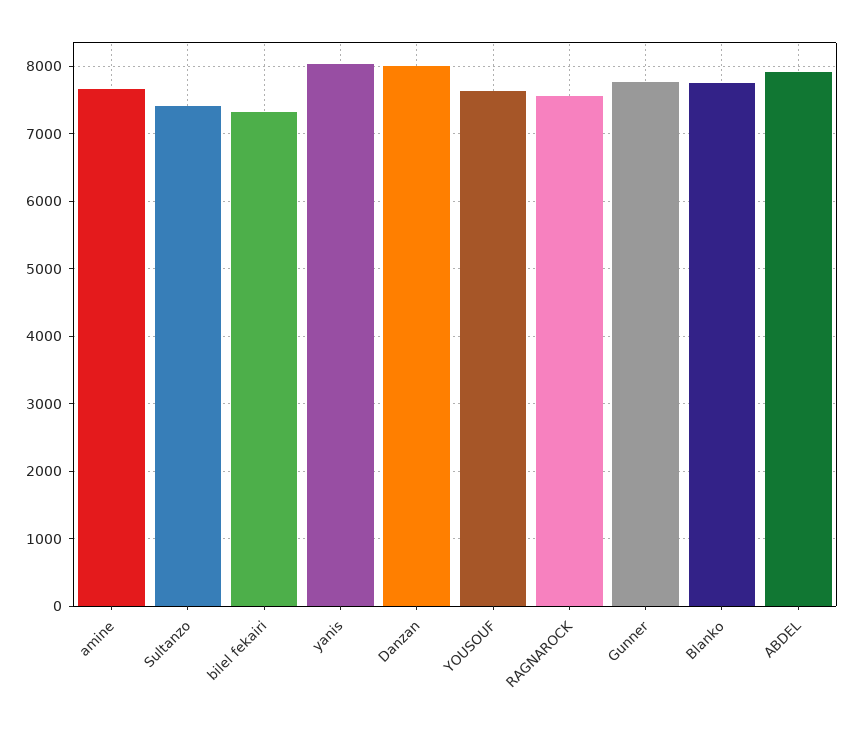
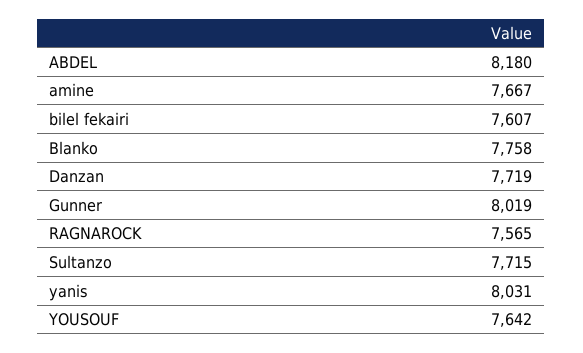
Sultanzo: 7400 -> 7715
bilel fekairi: 7300 -> 7607
Danzan: 8000 -> 7719
Gunner: 7800 -> 8019
ABDEL: 7900 -> 8180

